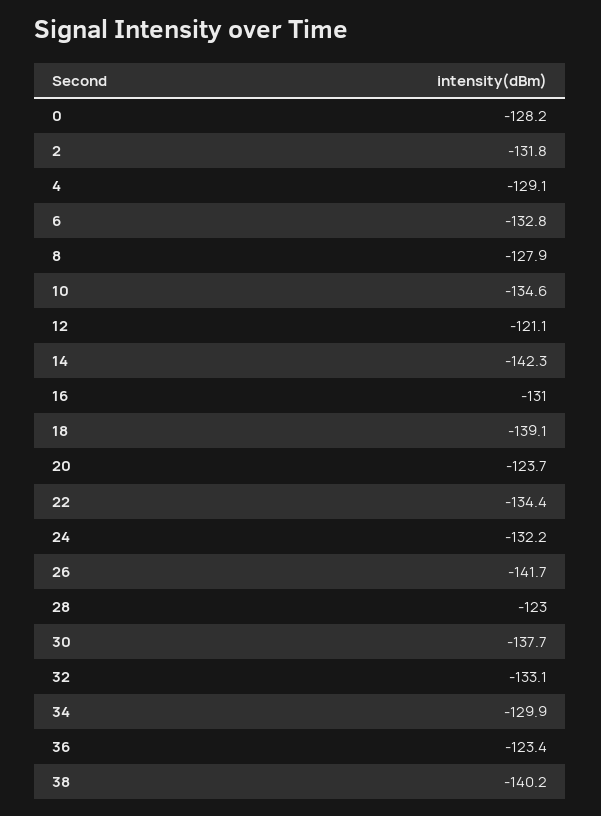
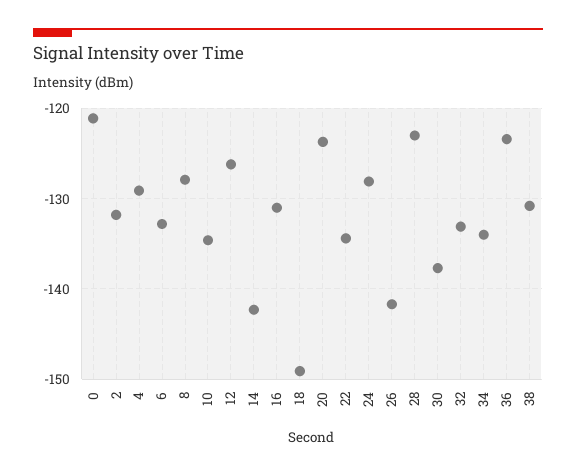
0: -128.2 -> -121
12: -121.1 -> -126
18: -139.1 -> -149
24: -132.2 -> -128
34: -129.9 -> -134
38: -140.2 -> -131

